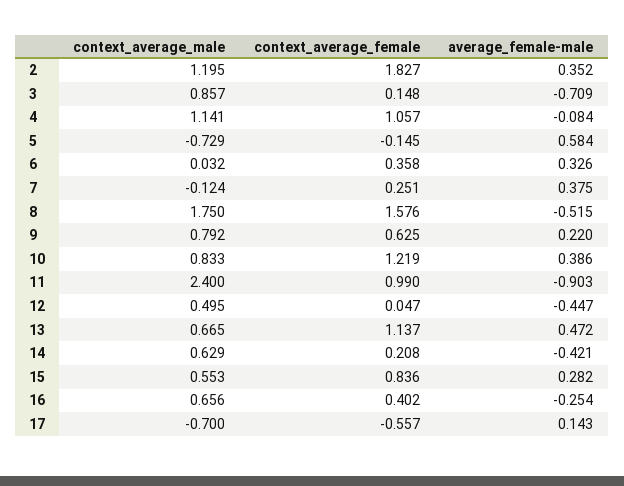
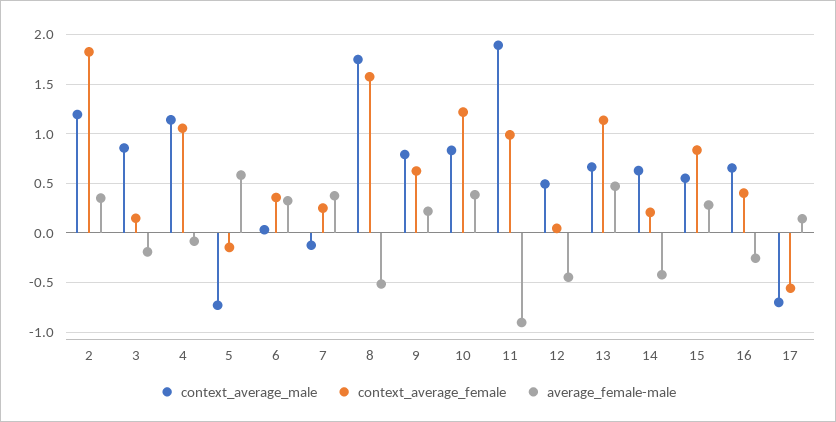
average_female-male, 3: -0.709 -> -0.2
context_average_male, 11: 2.4 -> 1.9

